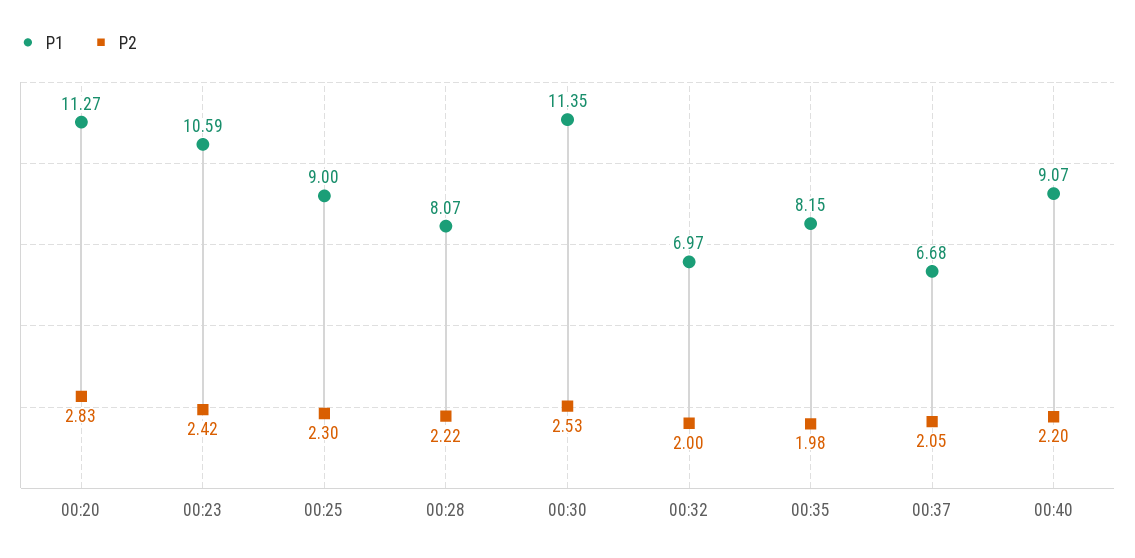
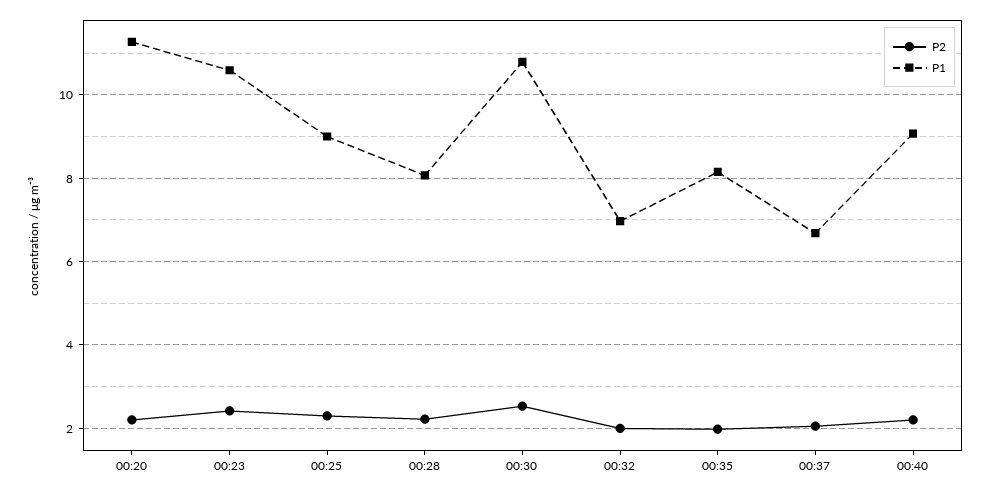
P2, 00:20: 2.83 -> 2.2
P1, 00:30: 11.35 -> 10.8

